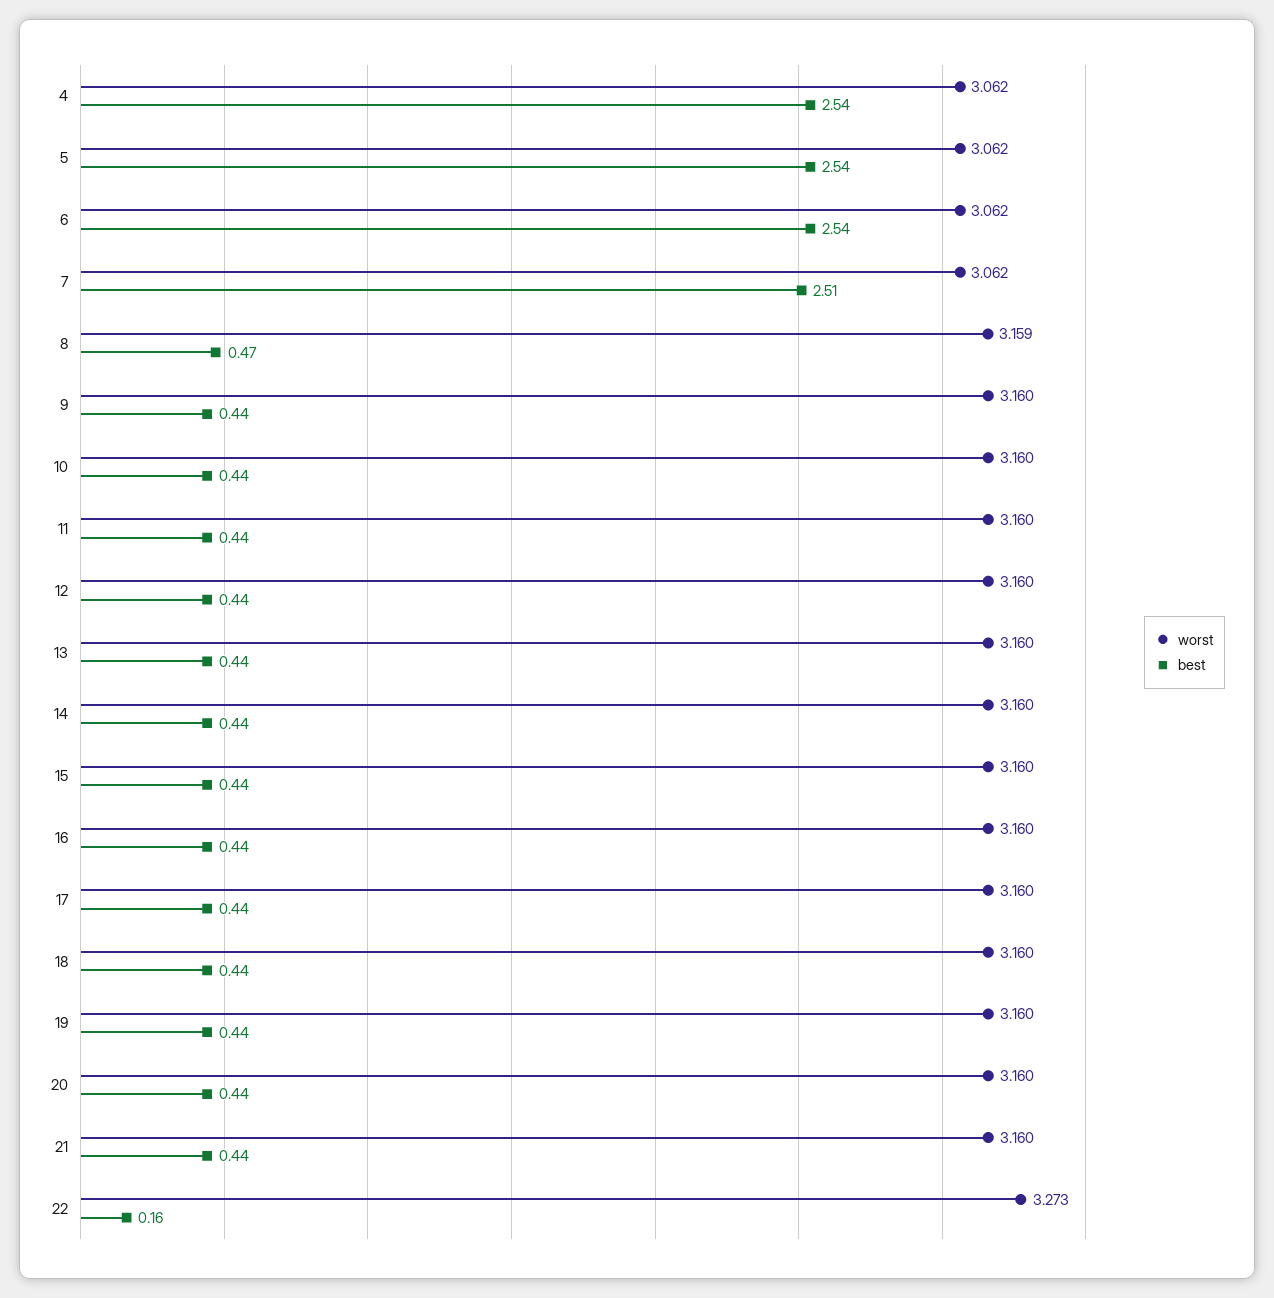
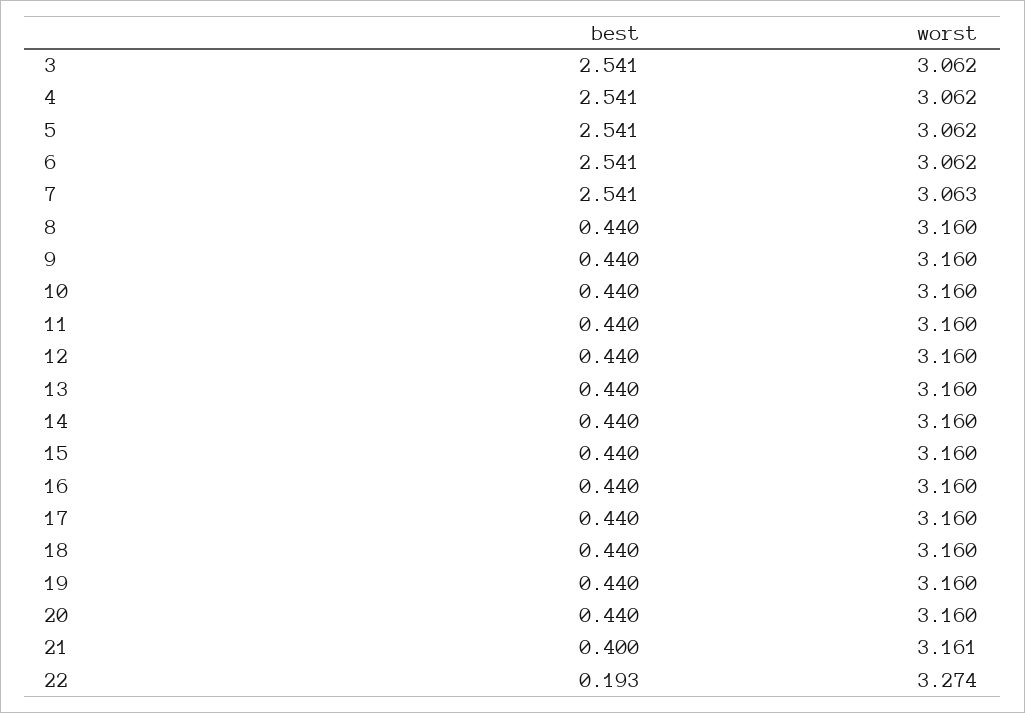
worst, 7: 3.062 -> 3.063
best, 7: 2.51 -> 2.541
worst, 8: 3.159 -> 3.16
best, 8: 0.47 -> 0.44
worst, 21: 3.16 -> 3.161
best, 21: 0.44 -> 0.4
worst, 22: 3.273 -> 3.274
best, 22: 0.16 -> 0.193
best, 3: none -> 2.541
worst, 3: none -> 3.062

